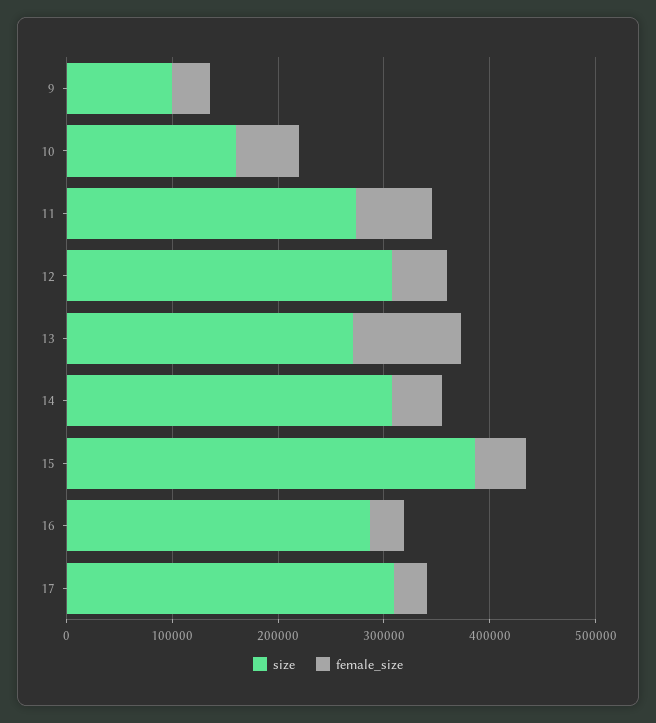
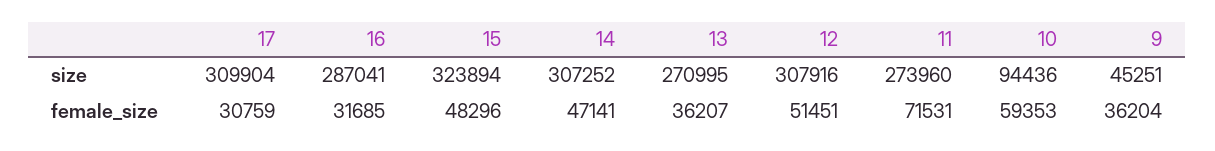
size, 9: 100000 -> 45251
size, 10: 160000 -> 94436
female_size, 13: 100000 -> 36207
size, 15: 380000 -> 323894

